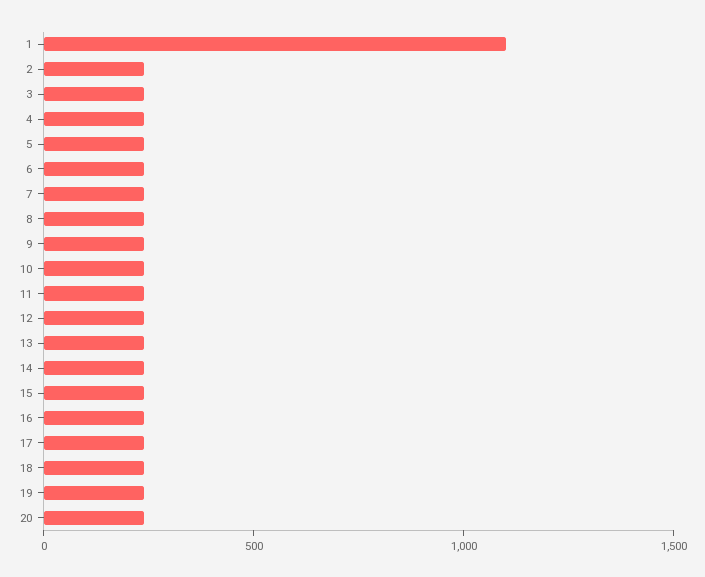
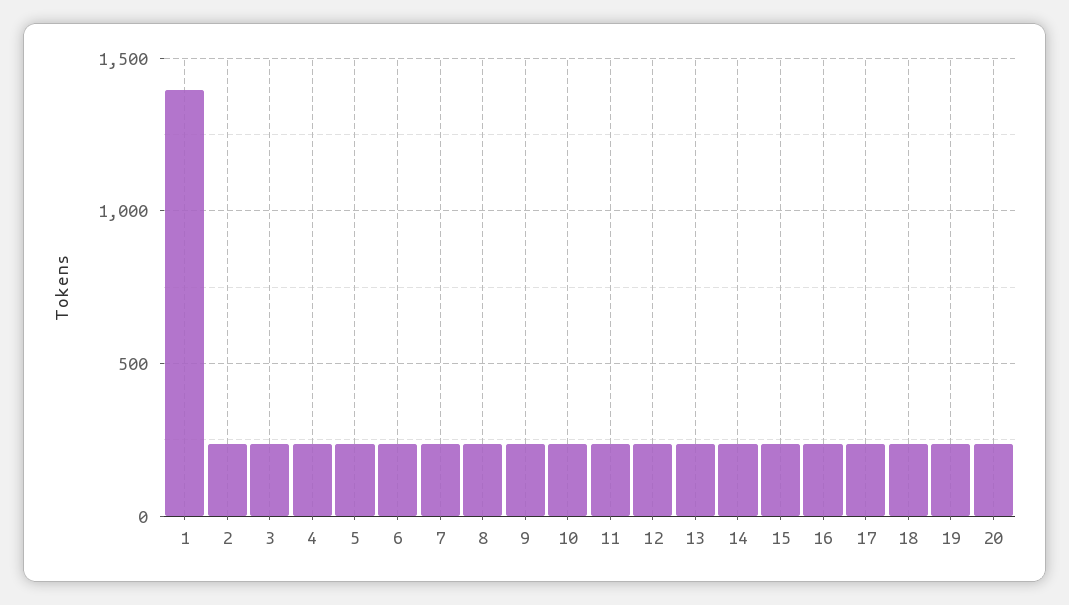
1: 1100 -> 1400

